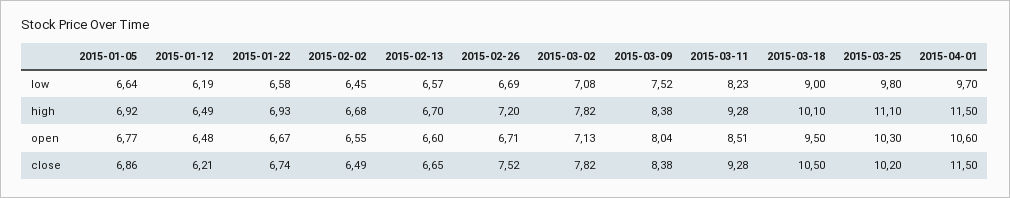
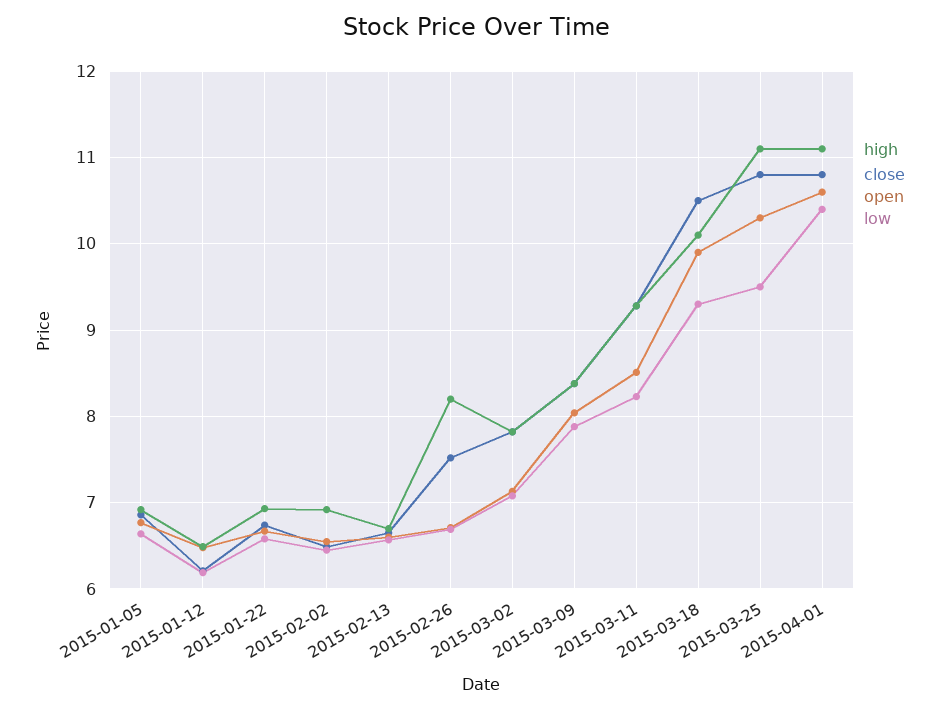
low, 2015-03-09: 7.52 -> 7.9
low, 2015-03-18: 9 -> 9.3
low, 2015-03-25: 9.8 -> 9.5
low, 2015-04-01: 9.7 -> 10.4
high, 2015-02-02: 6.68 -> 6.9
high, 2015-02-26: 7.2 -> 8.2
high, 2015-04-01: 11.5 -> 11.1
open, 2015-03-18: 9.5 -> 9.9
close, 2015-03-25: 10.2 -> 10.8
close, 2015-04-01: 11.5 -> 10.8

